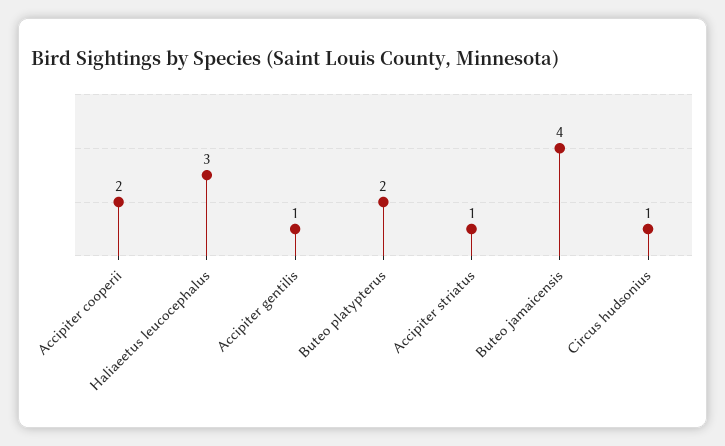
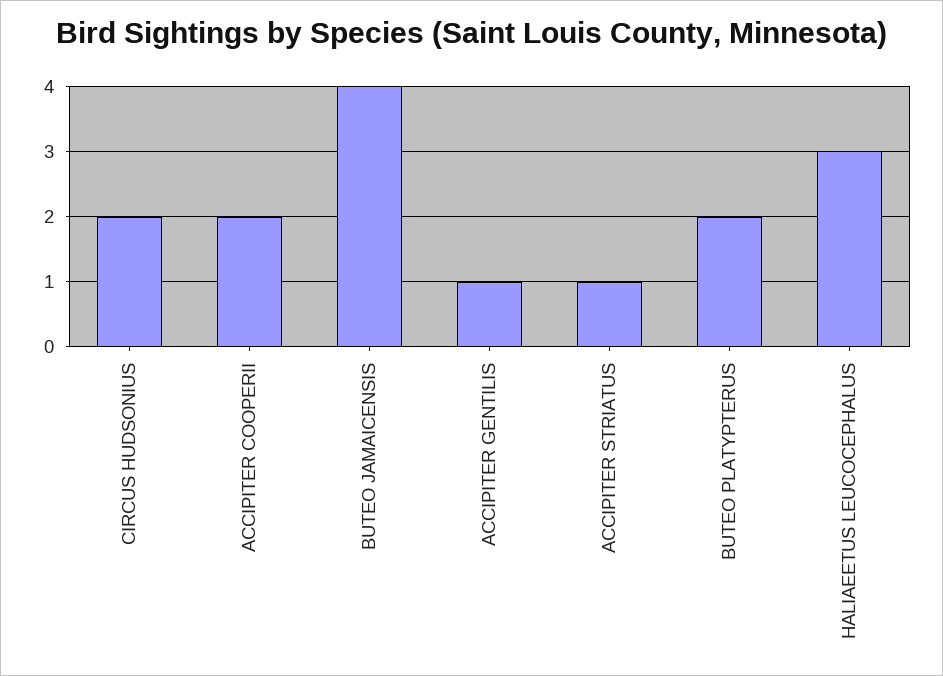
Circus hudsonius: 1 -> 2

